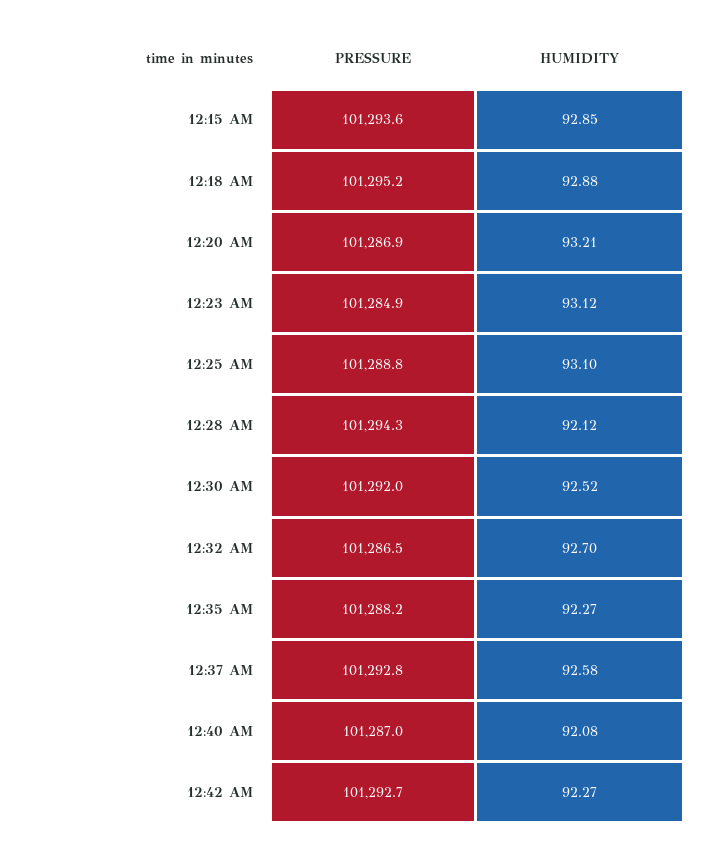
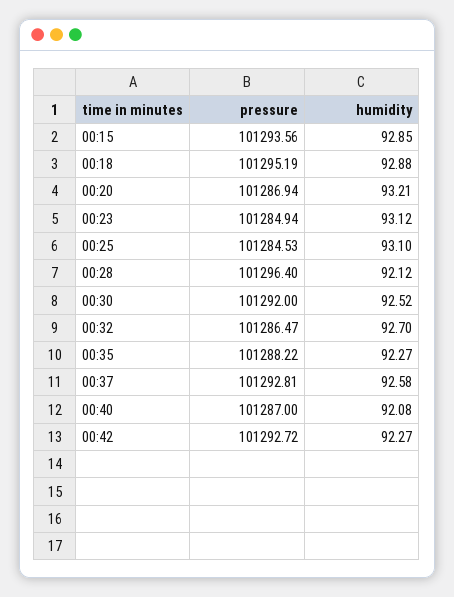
PRESSURE, 12:25 AM: 101288.8 -> 101284.53
PRESSURE, 12:28 AM: 101294.3 -> 101296.4

